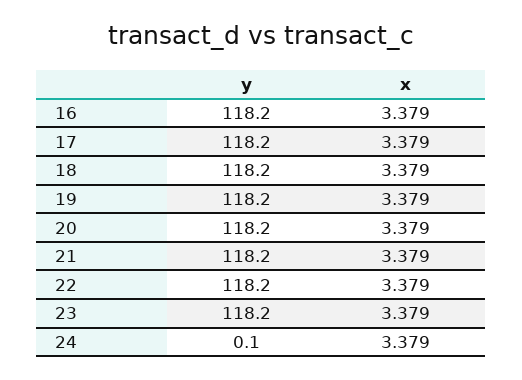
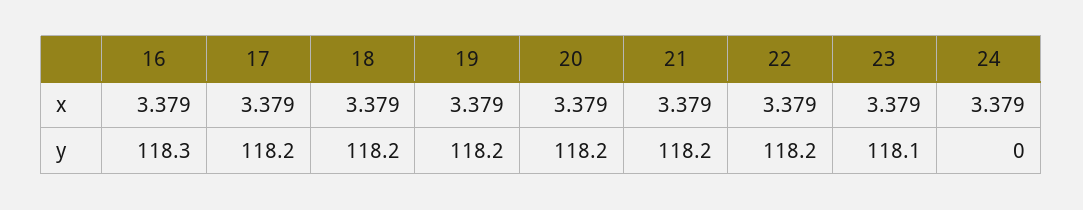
y, 16: 118.2 -> 118.3
y, 23: 118.2 -> 118.1
y, 24: 0.1 -> 0

